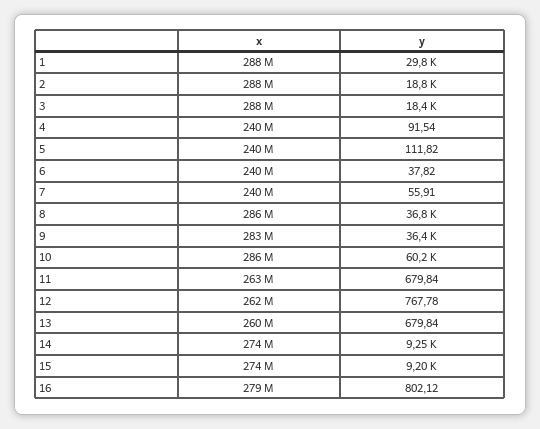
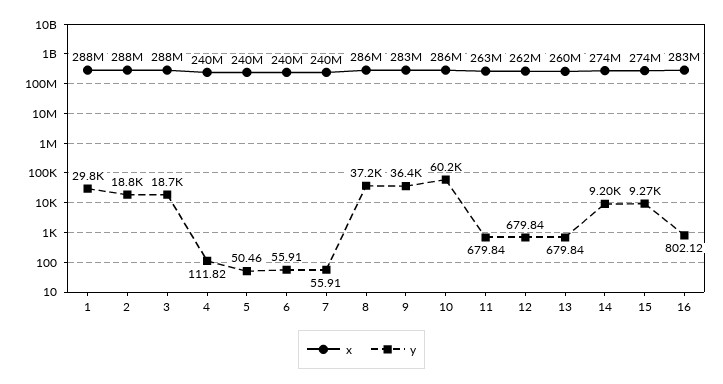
y, 3: 18400 -> 18700
y, 4: 91.54 -> 111.82
y, 5: 111.82 -> 50.46
y, 6: 37.82 -> 55.91
y, 8: 36800 -> 37200
y, 12: 767.78 -> 679.84
y, 14: 9250 -> 9200
y, 15: 9200 -> 9270
x, 16: 279000000 -> 283000000

